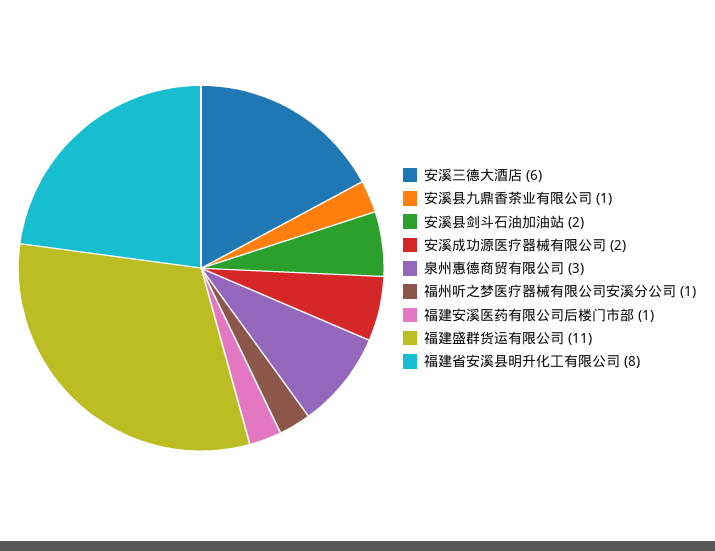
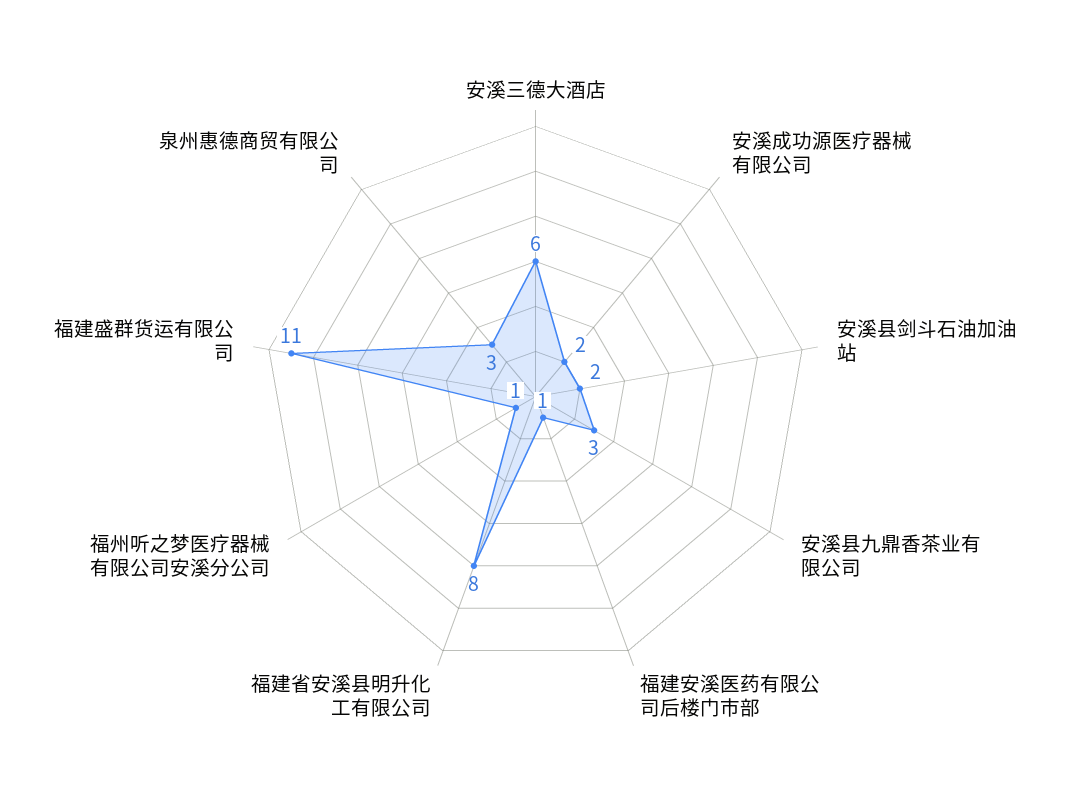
安溪县九鼎香茶业有限公司: 1 -> 3

